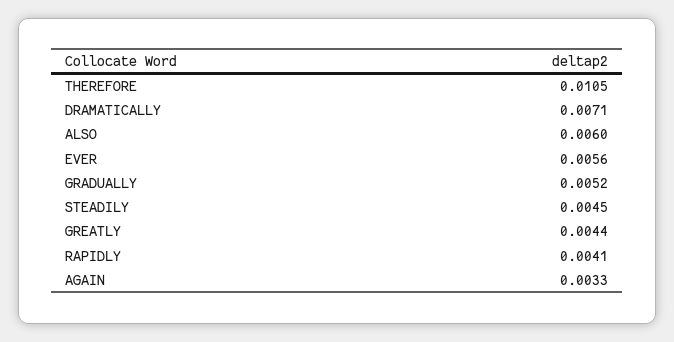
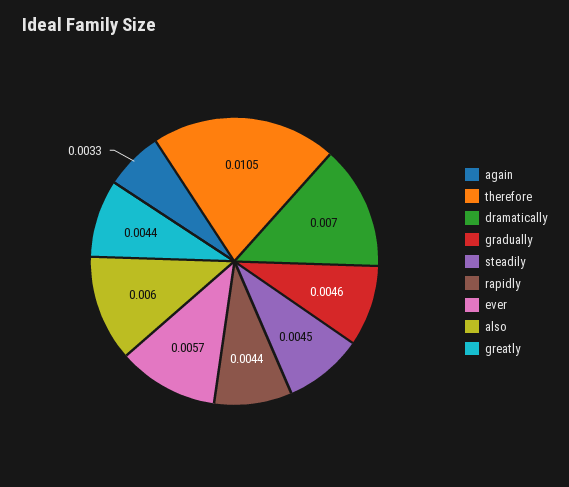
DRAMATICALLY: 0.0071 -> 0.007
EVER: 0.0056 -> 0.0057
GRADUALLY: 0.0052 -> 0.0046
RAPIDLY: 0.0041 -> 0.0044

